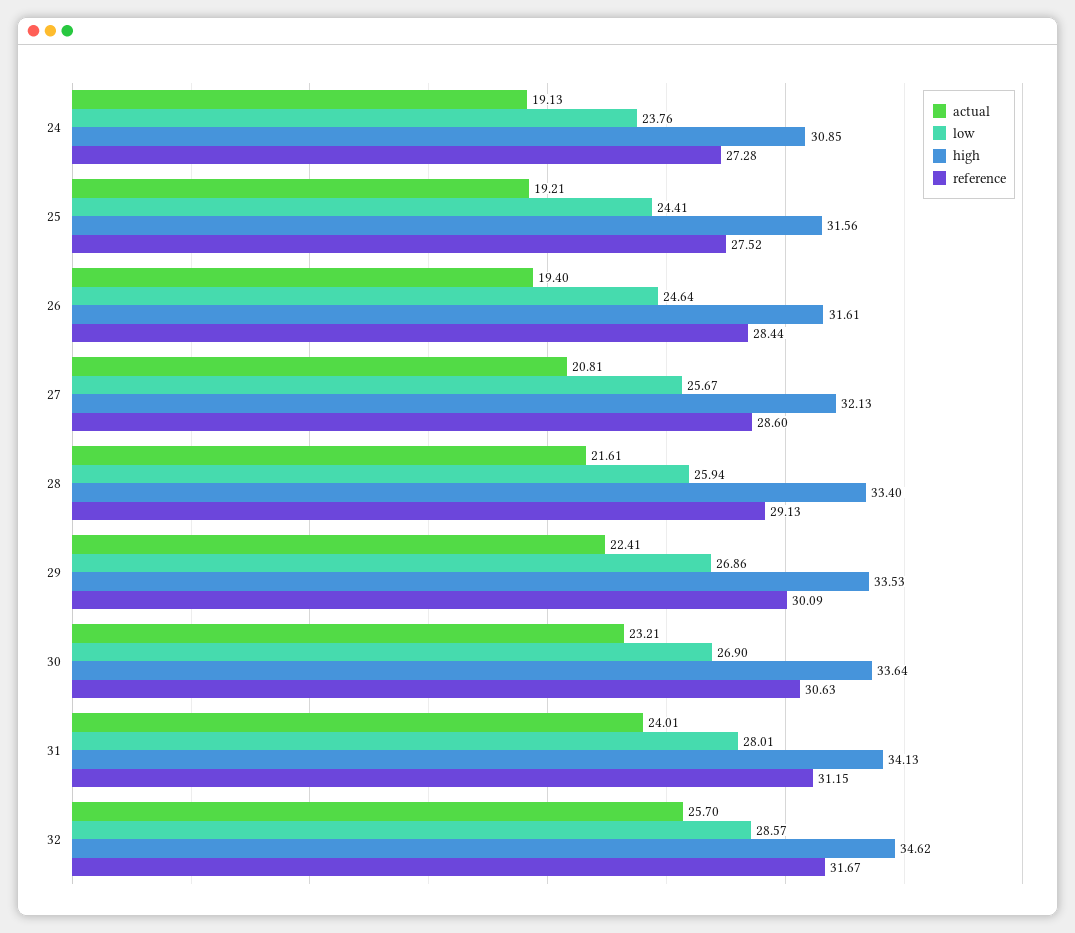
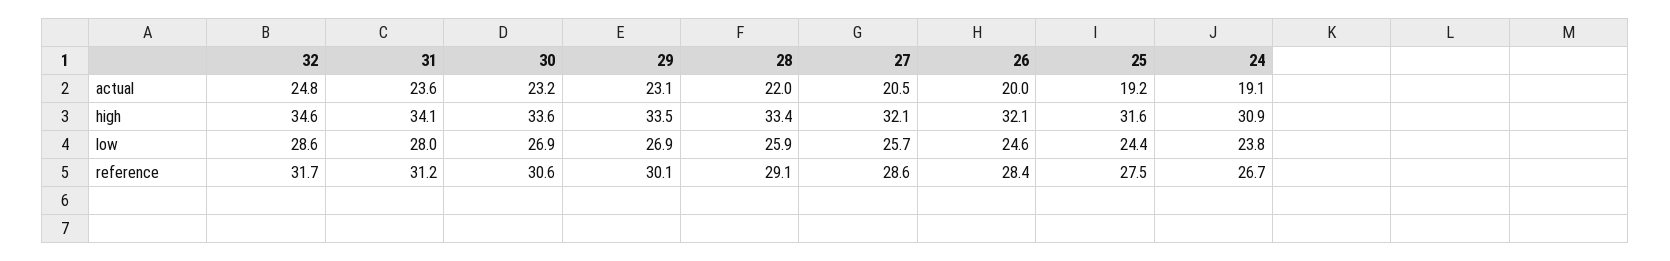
reference, 24: 27.28 -> 26.7
actual, 26: 19.4 -> 20
high, 26: 31.61 -> 32.1
actual, 27: 20.81 -> 20.5
actual, 28: 21.61 -> 22
actual, 29: 22.41 -> 23.1
actual, 31: 24.01 -> 23.6
actual, 32: 25.7 -> 24.8

